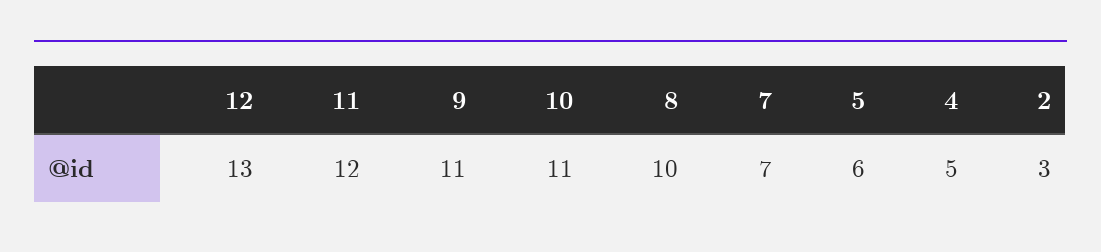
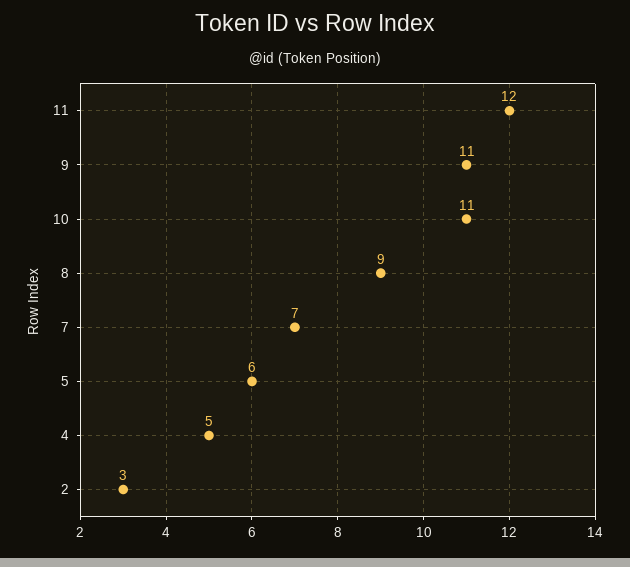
12: 13 -> none
8: 10 -> 9

